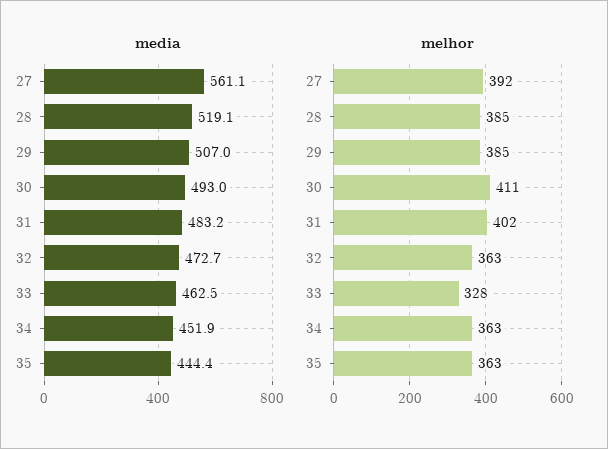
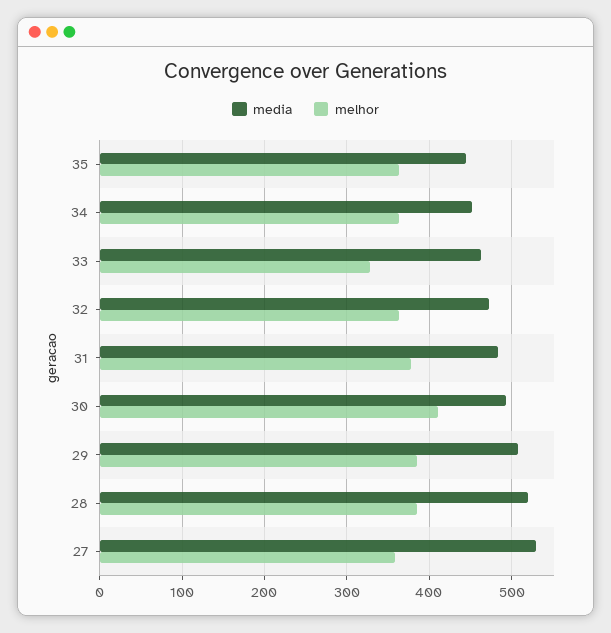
media, 27: 561.1 -> 530
melhor, 27: 392 -> 360
melhor, 31: 402 -> 380

